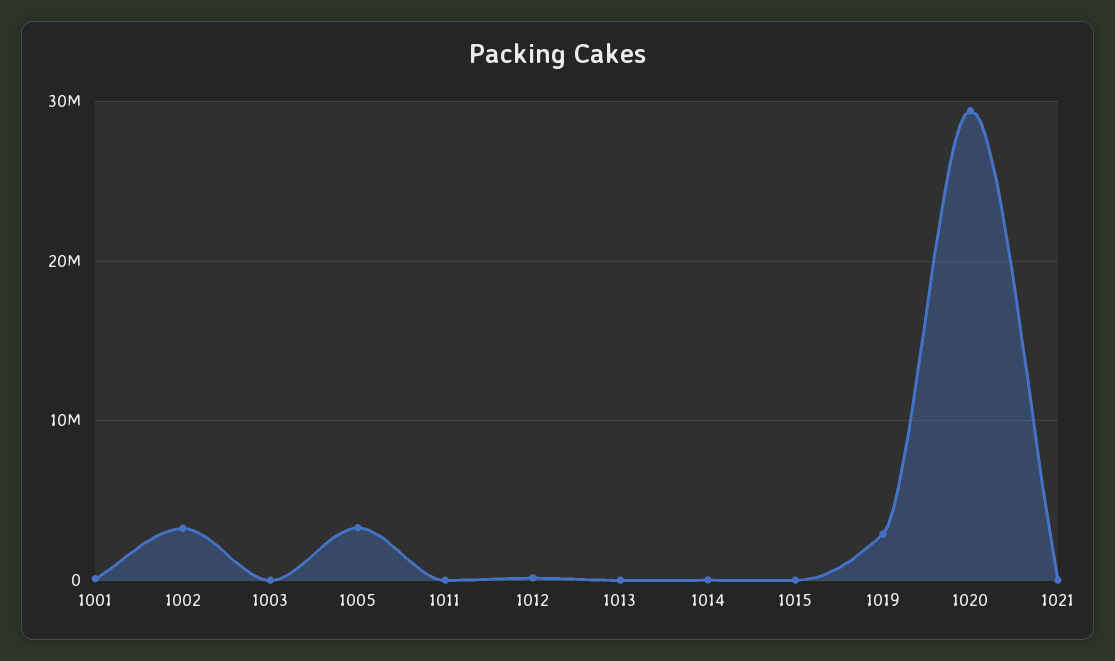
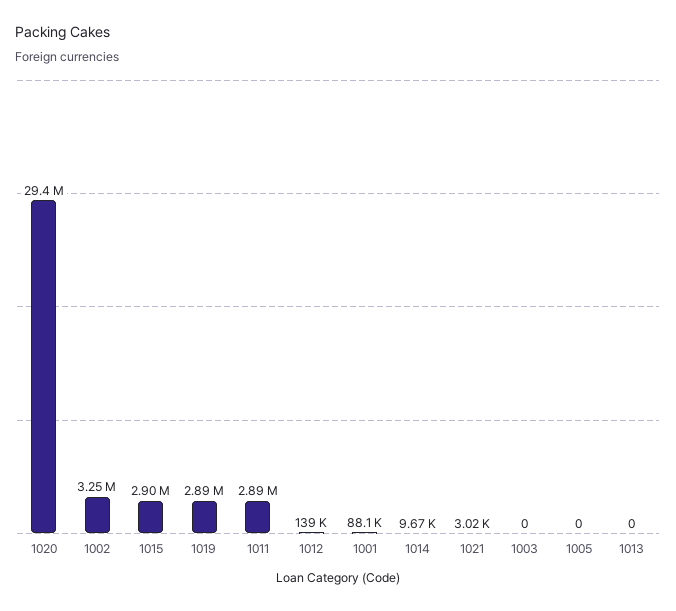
1005: 3000000 -> 0
1011: 0 -> 2890000
1015: 0 -> 2900000

